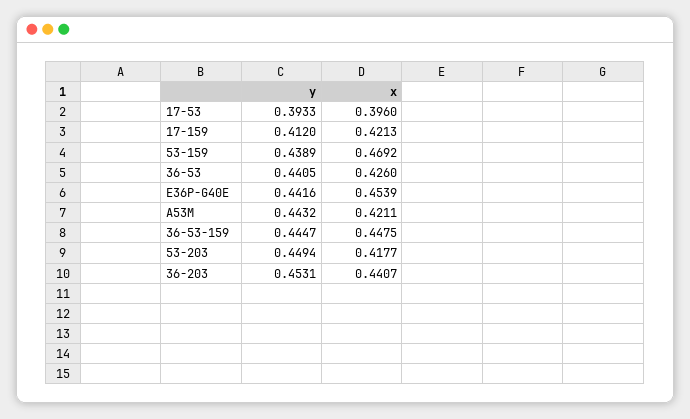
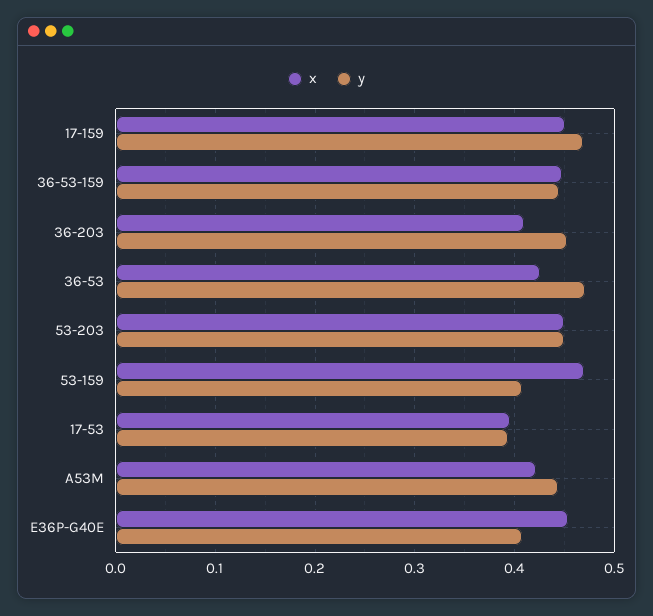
y, 17-159: 0.412 -> 0.47
x, 17-159: 0.4213 -> 0.45
y, 53-159: 0.4389 -> 0.41
y, 36-53: 0.4405 -> 0.47
y, E36P-G40E: 0.4416 -> 0.41
x, 53-203: 0.4177 -> 0.45
x, 36-203: 0.4407 -> 0.41

